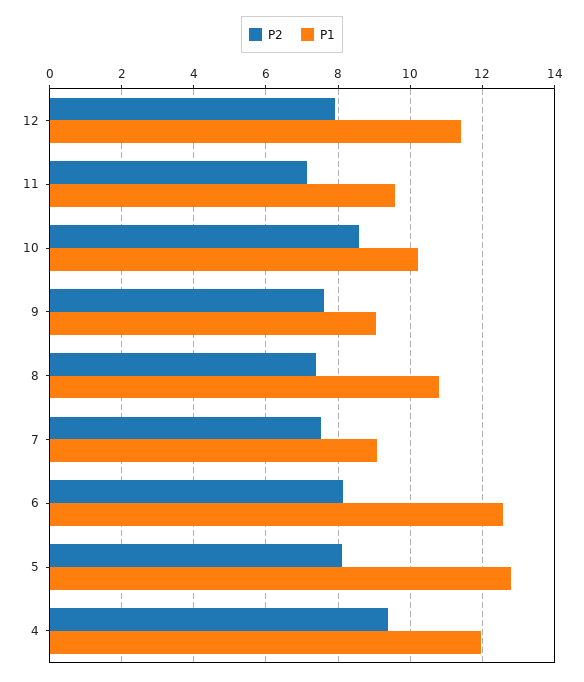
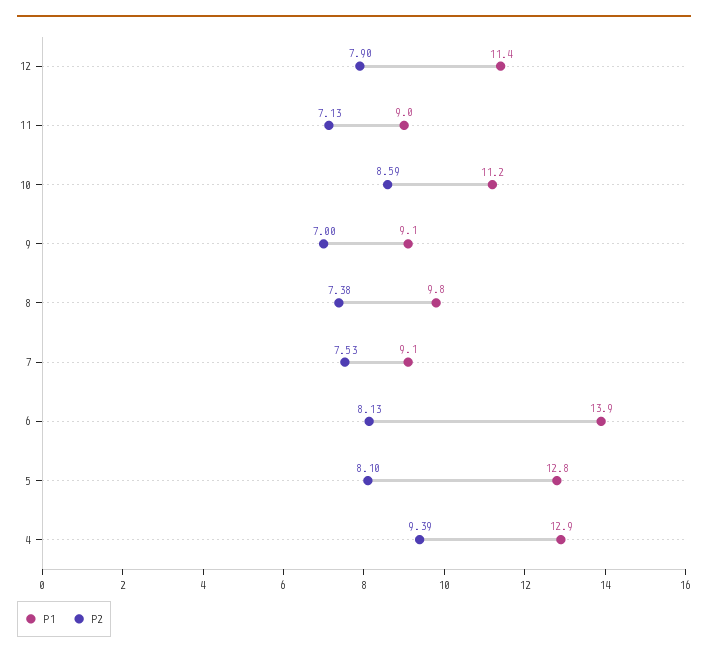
P1, 11: 9.6 -> 9
P1, 10: 10.2 -> 11.2
P2, 9: 7.6 -> 7
P1, 8: 10.8 -> 9.8
P1, 6: 12.6 -> 13.9
P1, 4: 12 -> 12.9

